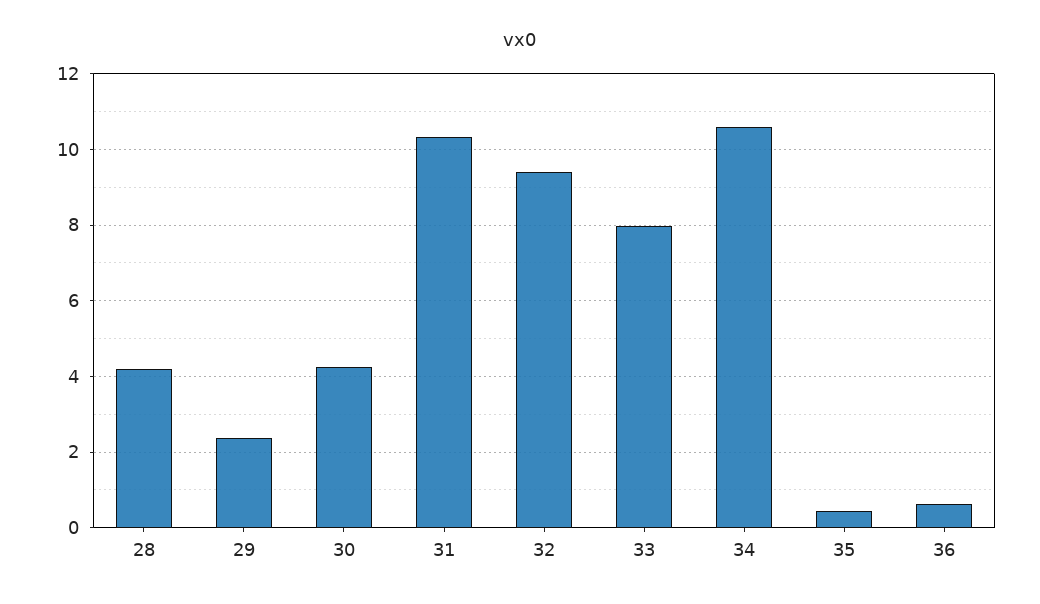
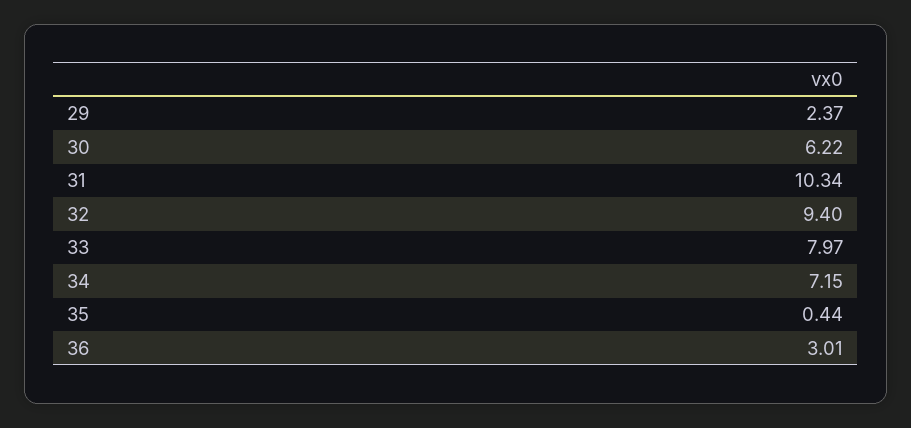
28: 4.2 -> none
30: 4.2 -> 6.22
34: 10.6 -> 7.15
36: 0.6 -> 3.01

